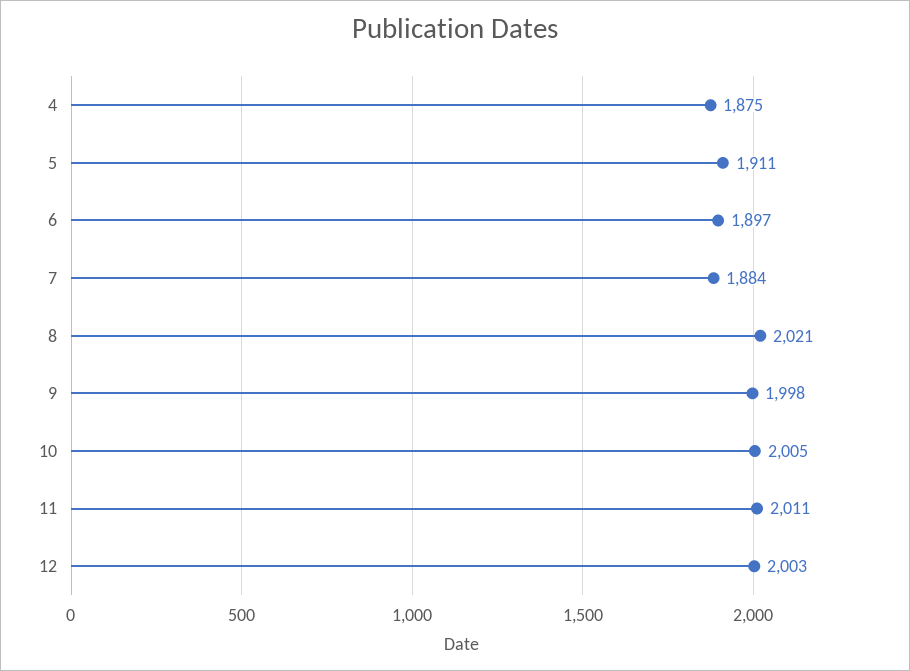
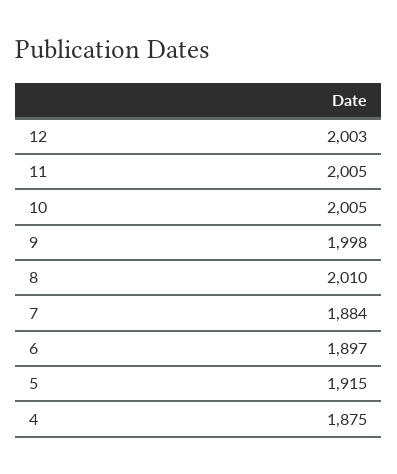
5: 1911 -> 1915
8: 2021 -> 2010
11: 2011 -> 2005

